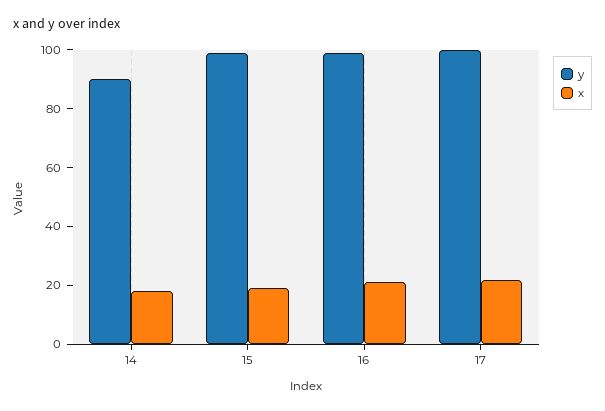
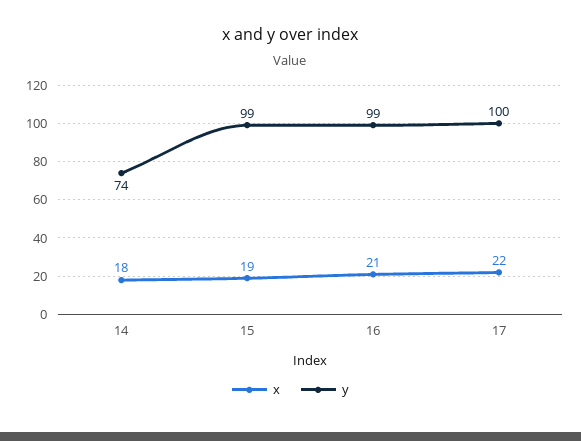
y, 14: 90 -> 74

